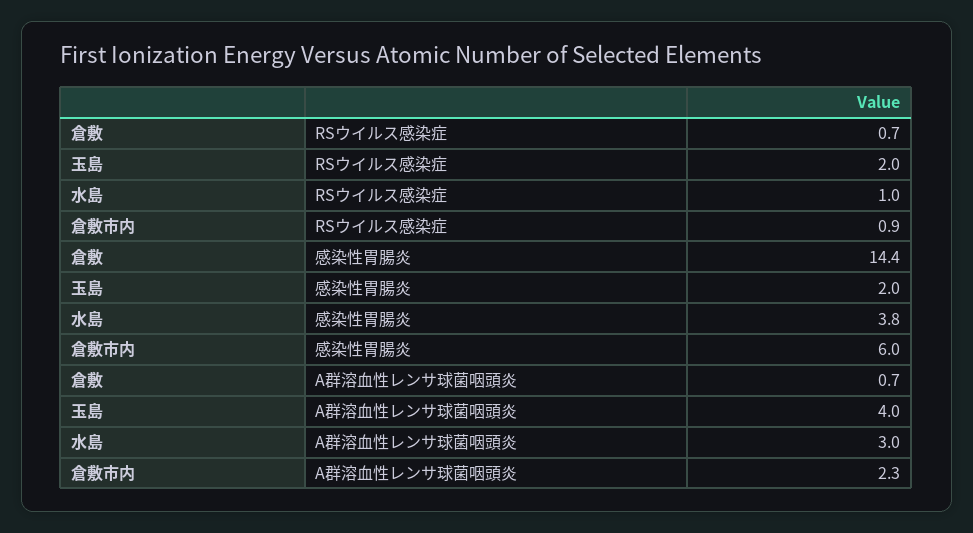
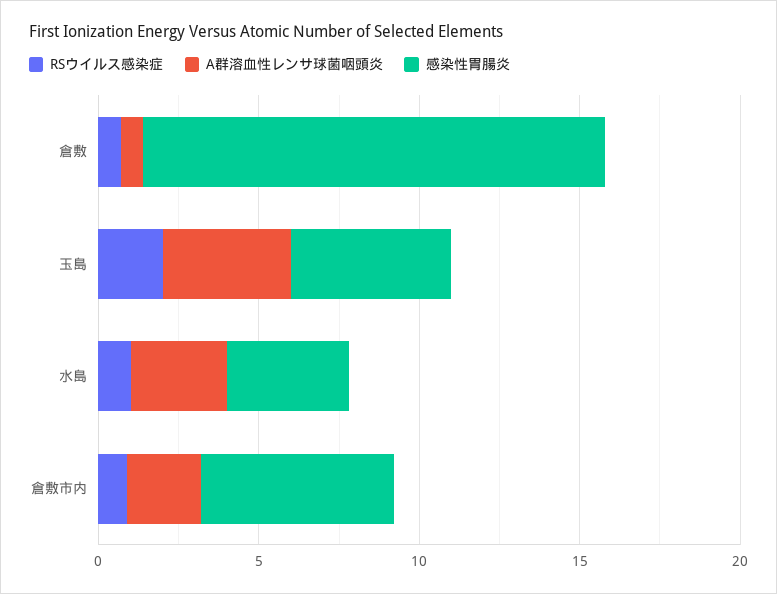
感染性胃腸炎, 玉島: 2 -> 5

